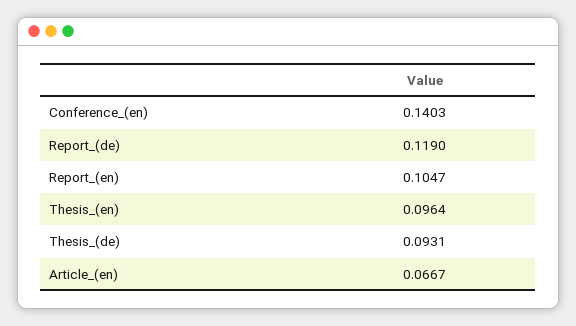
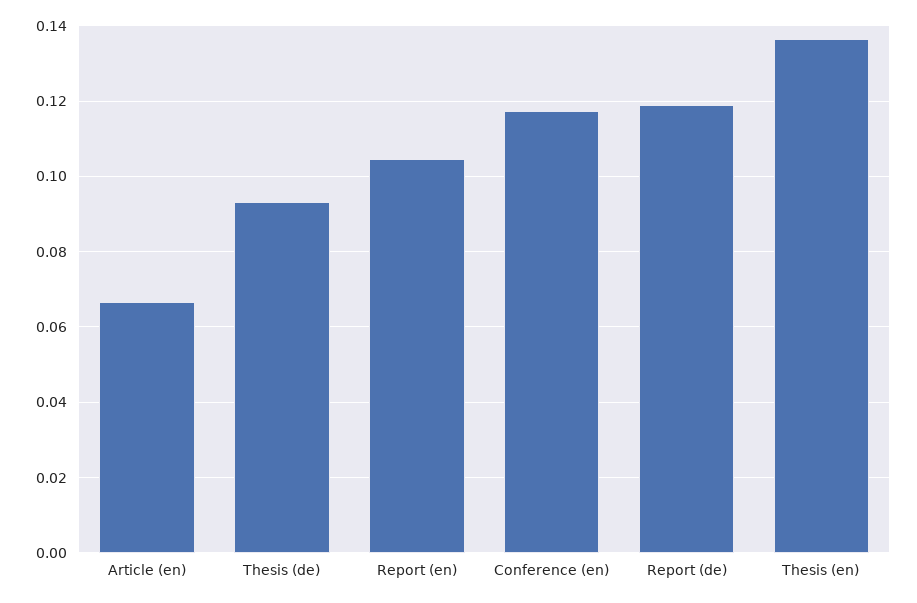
Conference_(en): 0.1403 -> 0.118
Thesis_(en): 0.0964 -> 0.136

